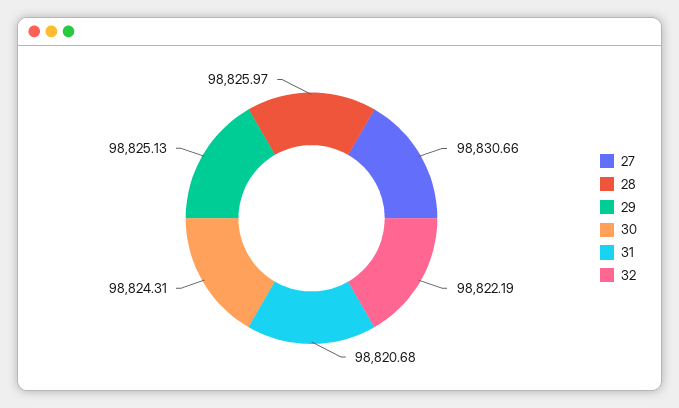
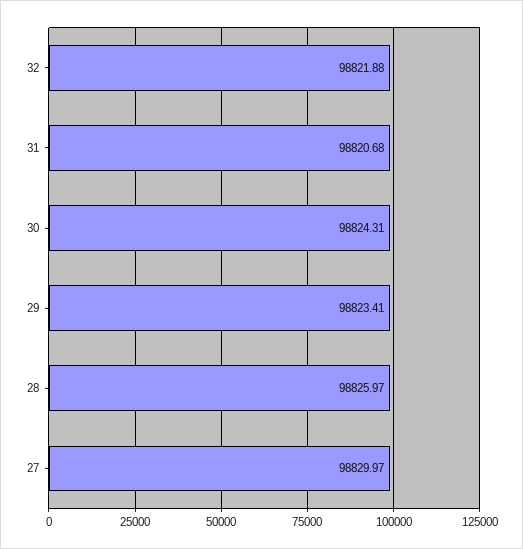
27: 98830.66 -> 98829.97
29: 98825.13 -> 98823.41
32: 98822.19 -> 98821.88

